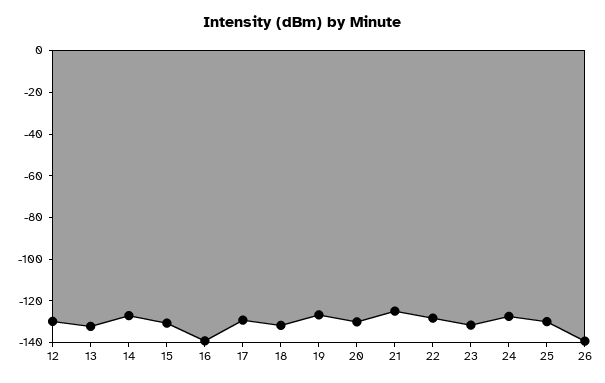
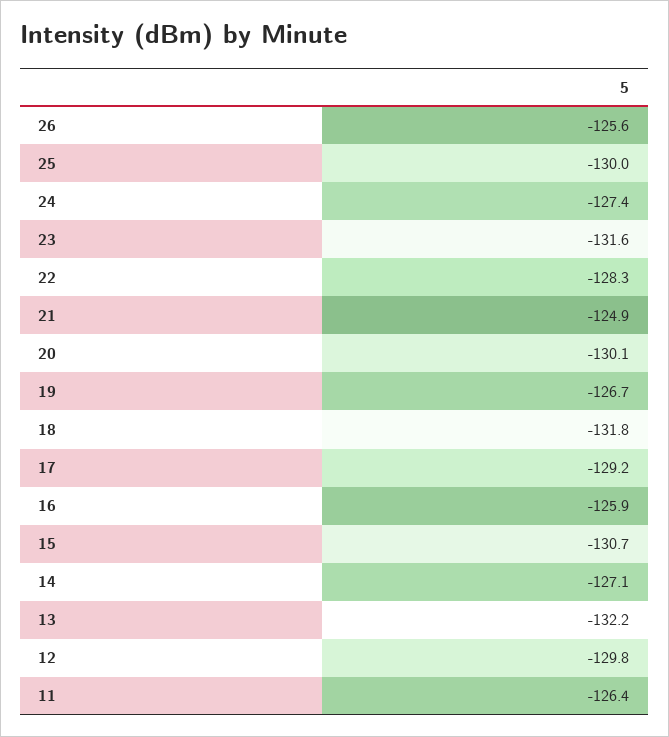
16: -140 -> -125.9
26: -140 -> -125.6
11: none -> -126.4

